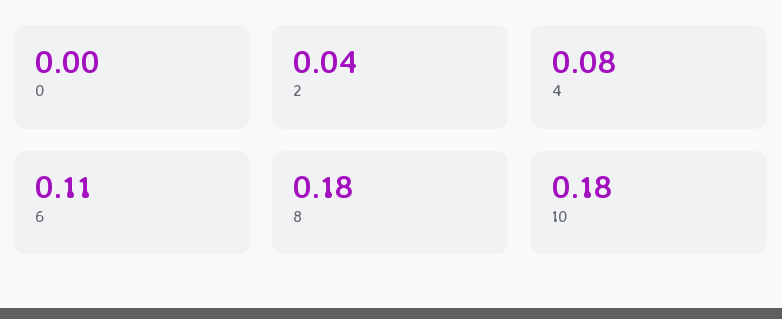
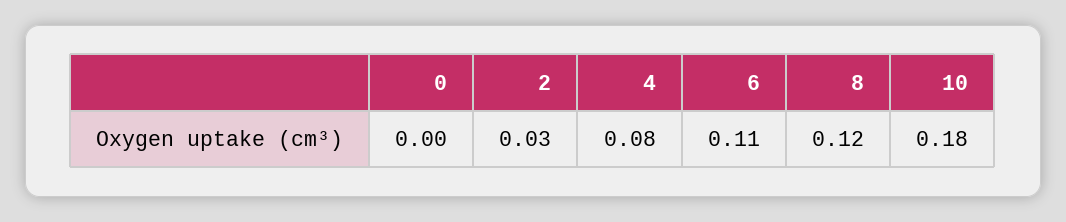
2: 0.04 -> 0.03
8: 0.18 -> 0.12

